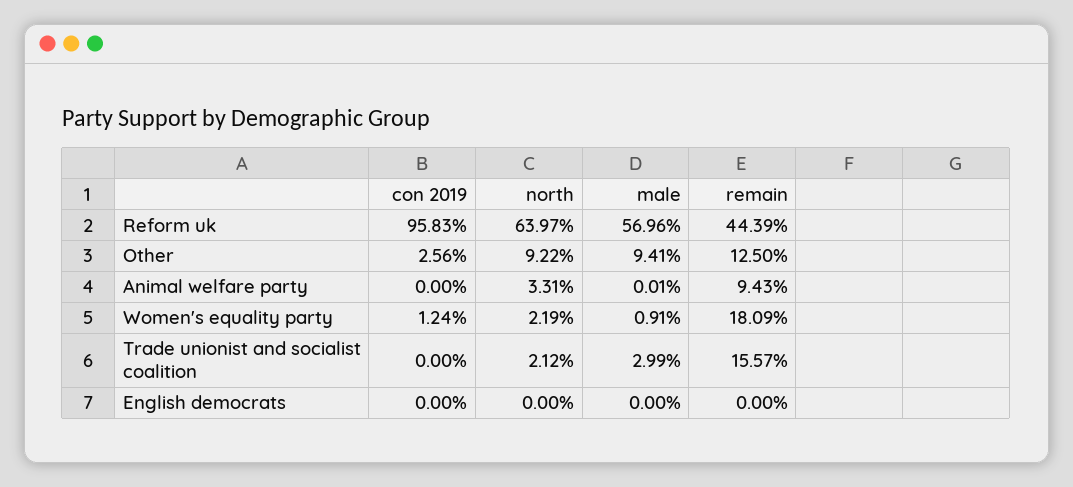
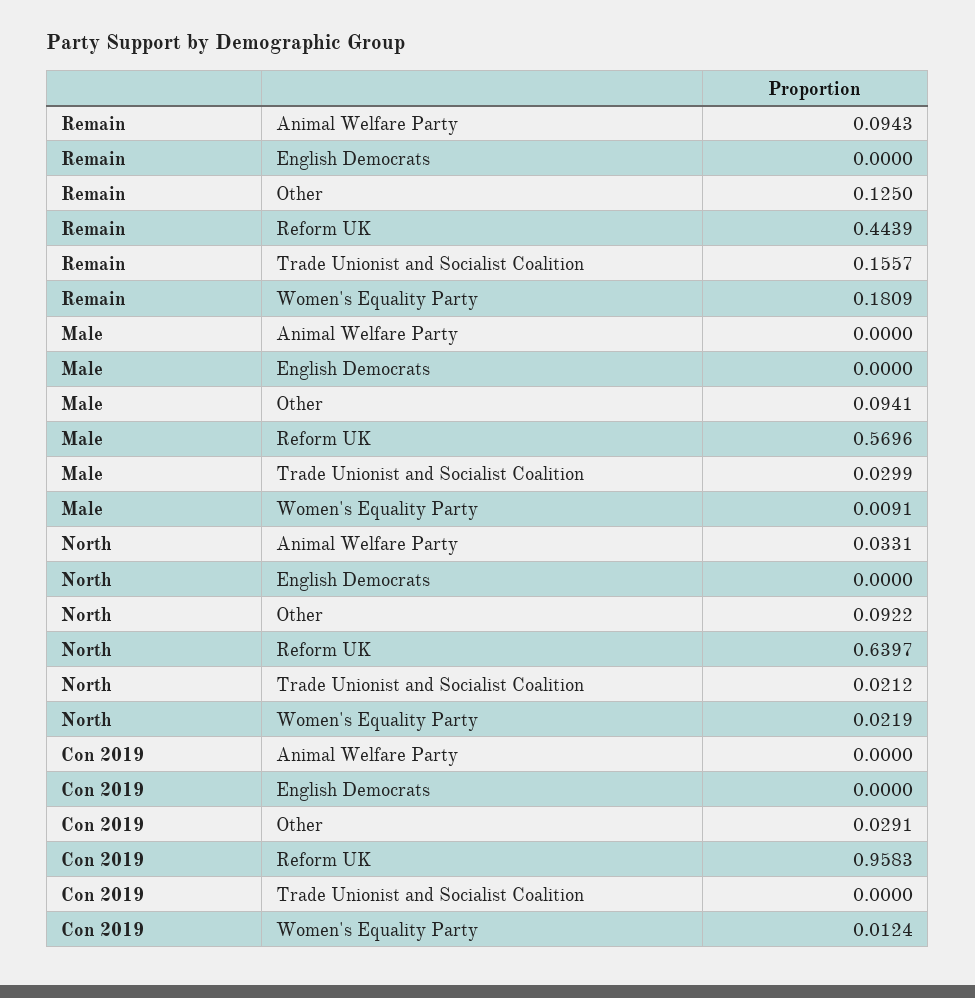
con 2019, Other: 0.0256 -> 0.0291
male, Animal welfare party: 0.0001 -> 0

